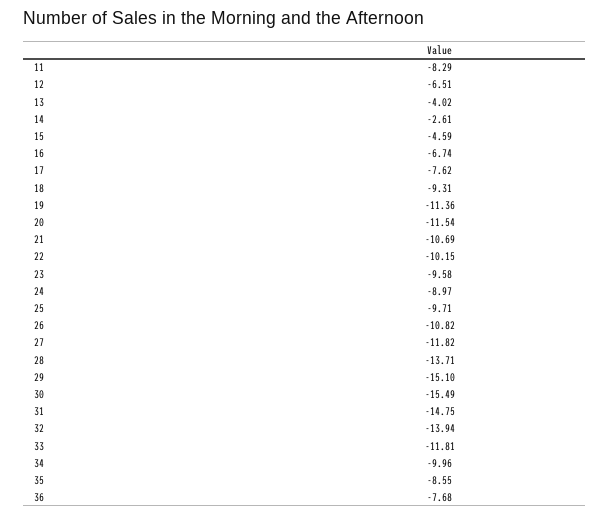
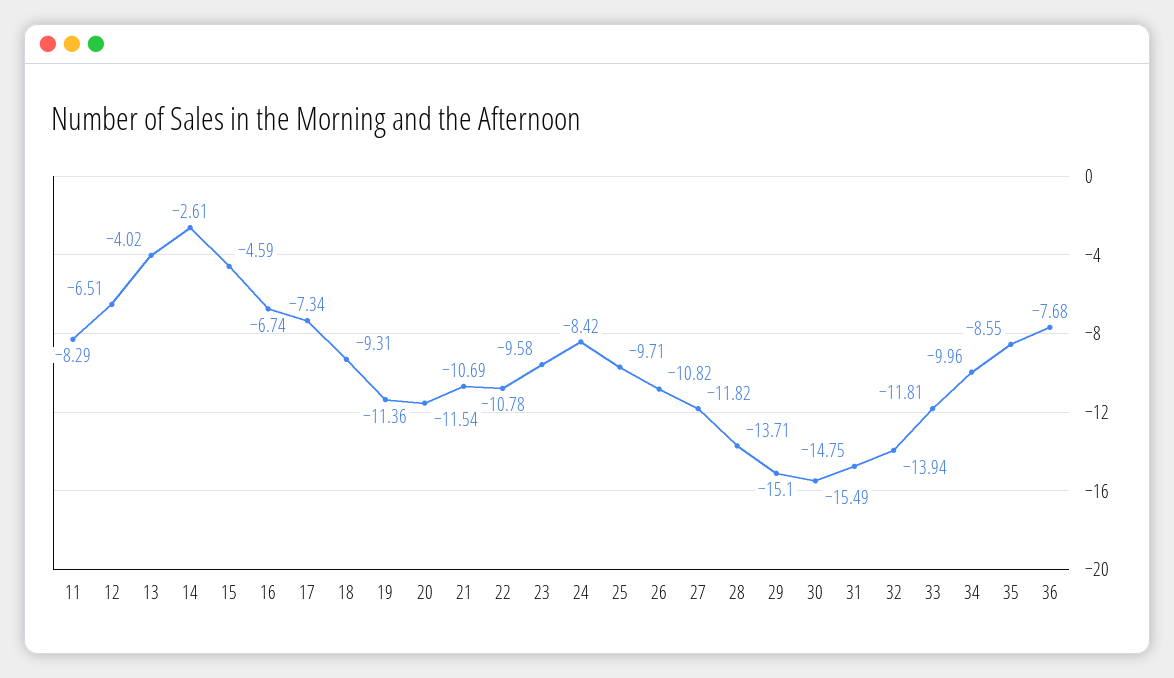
17: -7.62 -> -7.34
22: -10.15 -> -10.78
24: -8.97 -> -8.42

